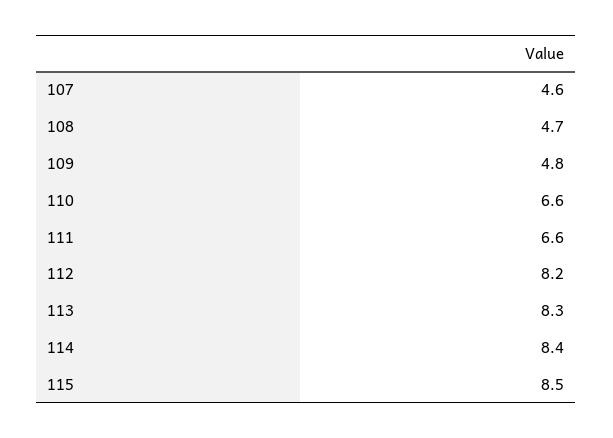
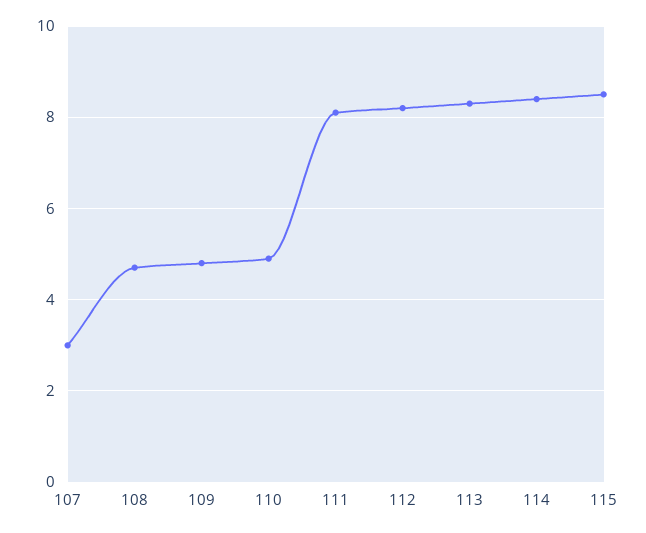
107: 4.6 -> 3
110: 6.6 -> 5
111: 6.6 -> 8

